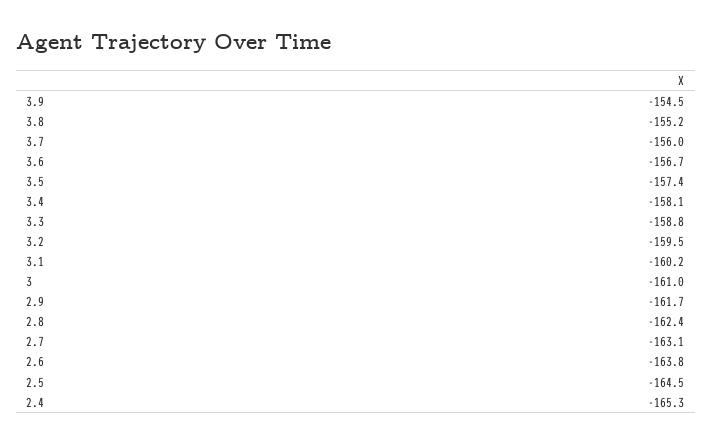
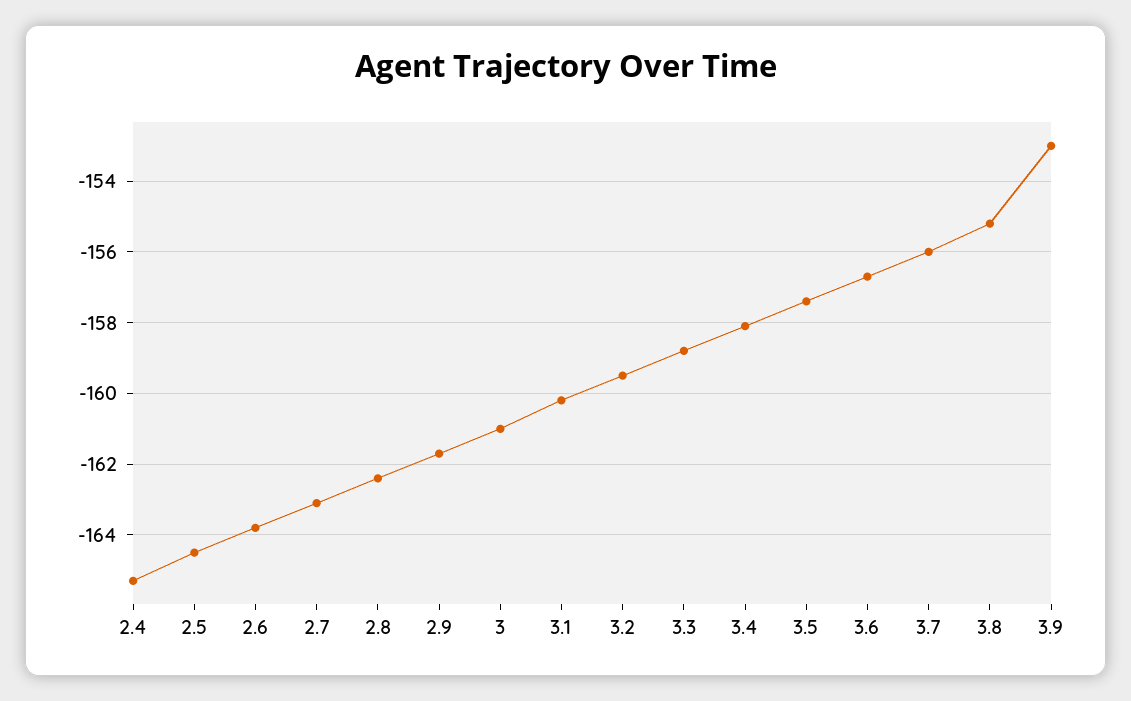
3.9: -154.5 -> -153

